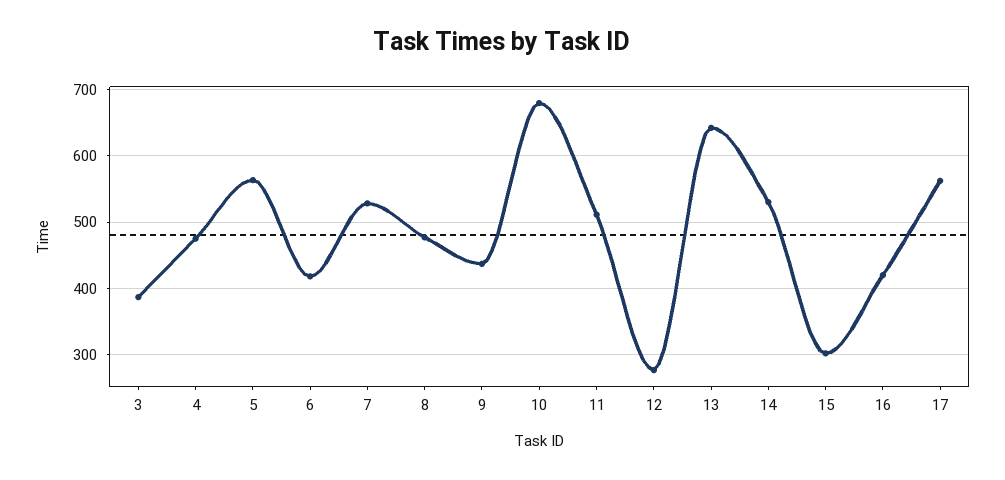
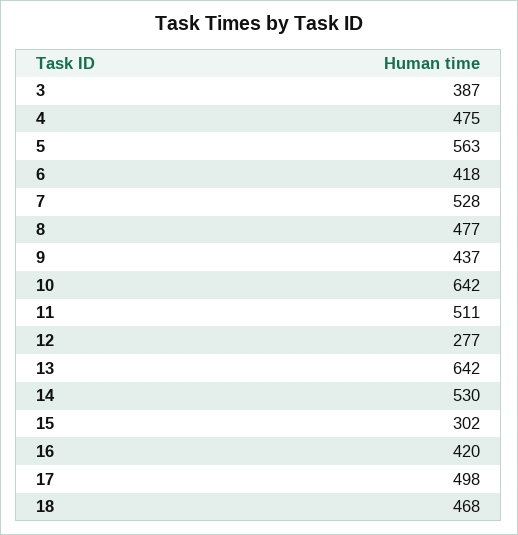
10: 680 -> 642
17: 560 -> 498
18: none -> 468

